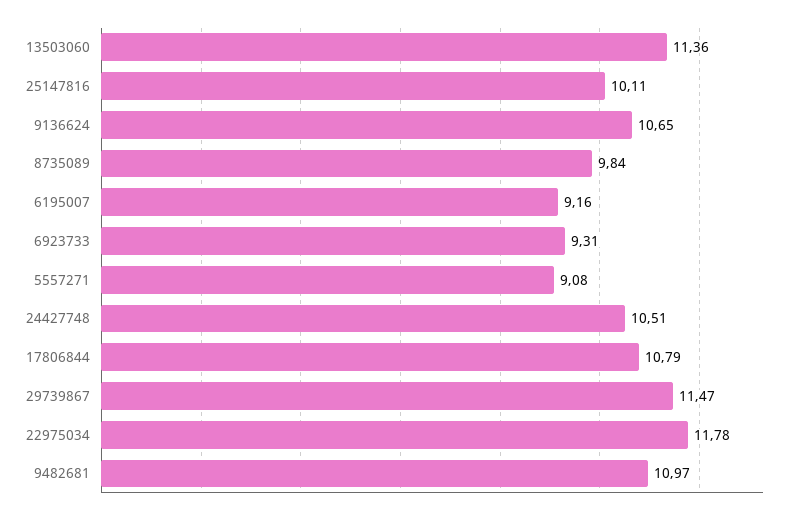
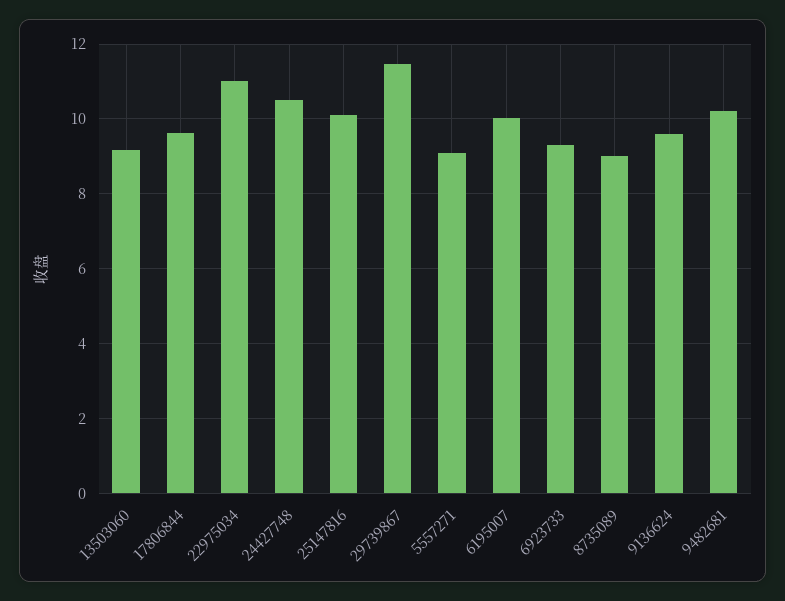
13503060: 11.36 -> 9.2
9136624: 10.65 -> 9.6
8735089: 9.84 -> 9
6195007: 9.16 -> 10
17806844: 10.79 -> 9.6
22975034: 11.78 -> 11
9482681: 10.97 -> 10.2

